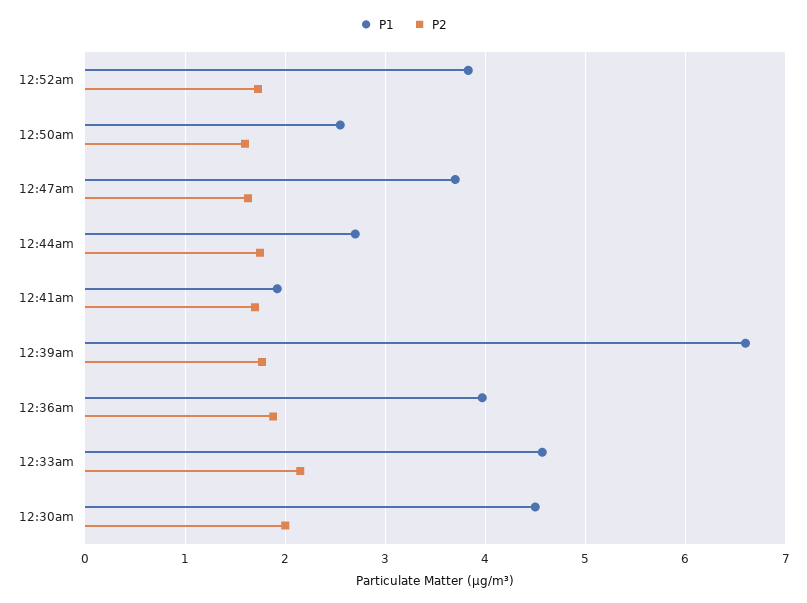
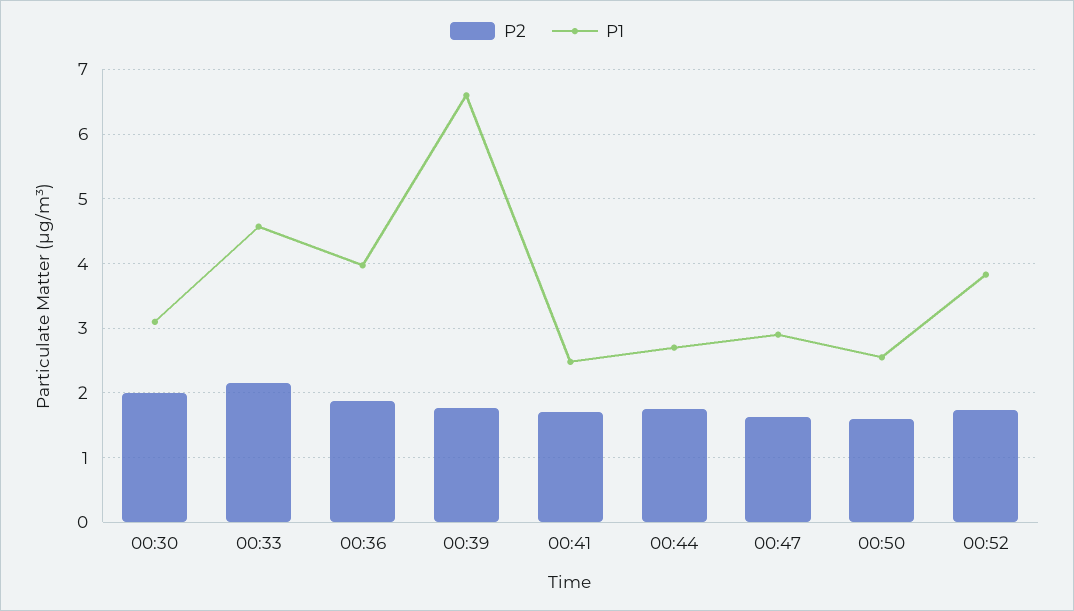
P1, 12:47am: 3.7 -> 2.9
P1, 12:41am: 1.9 -> 2.5
P1, 12:30am: 4.5 -> 3.1

